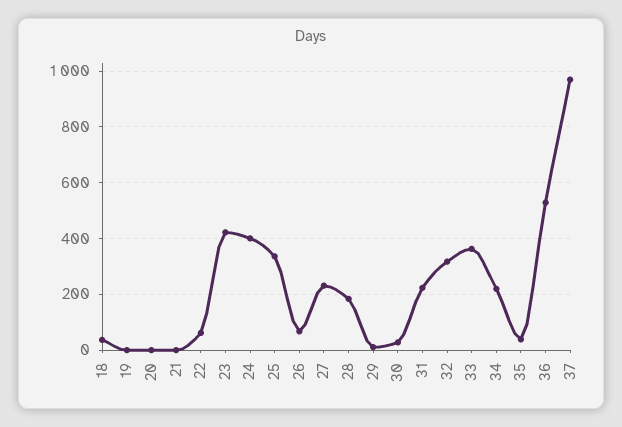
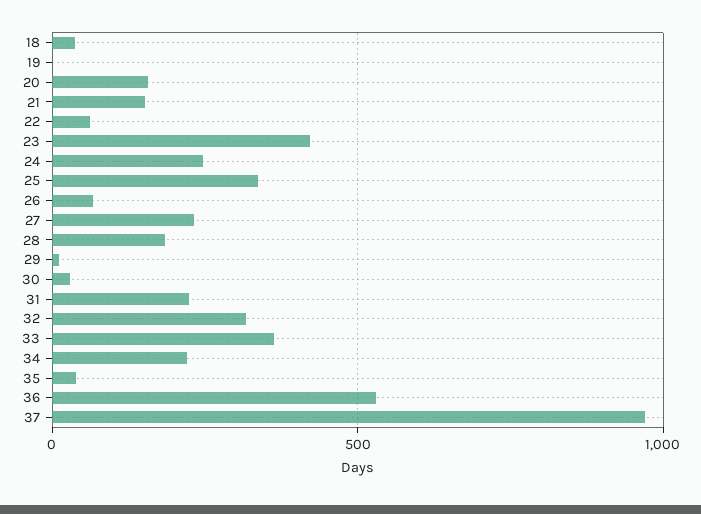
20: 0 -> 150
21: 0 -> 150
24: 400 -> 250

